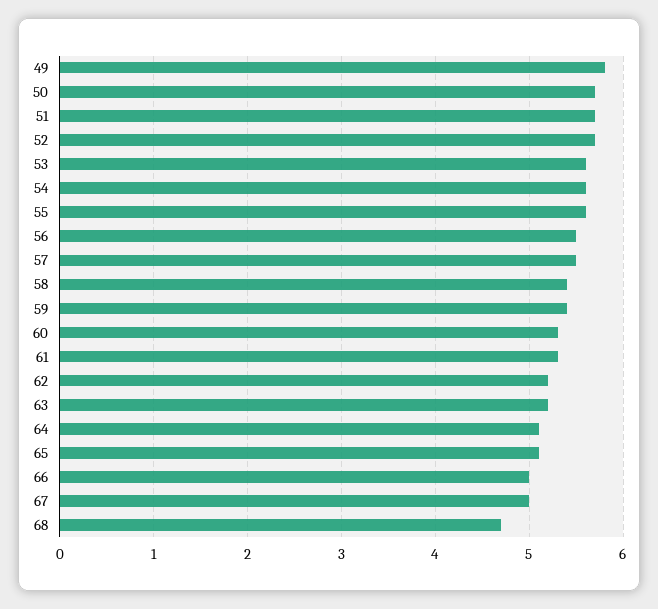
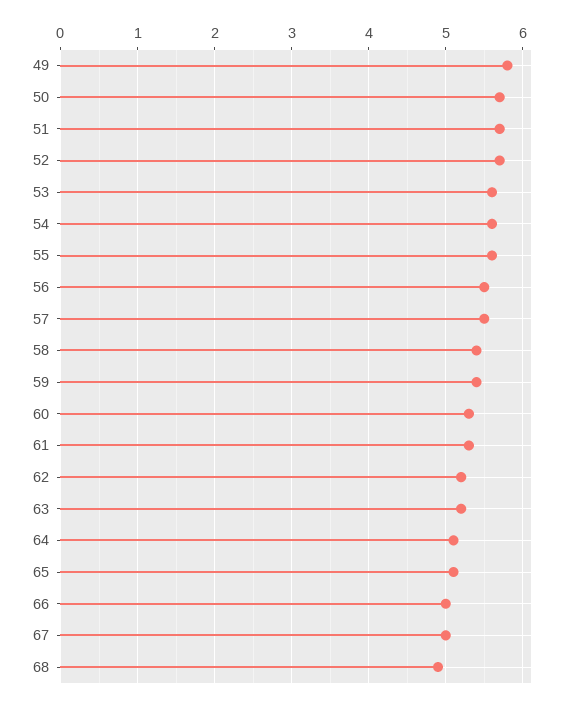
68: 4.7 -> 4.9

